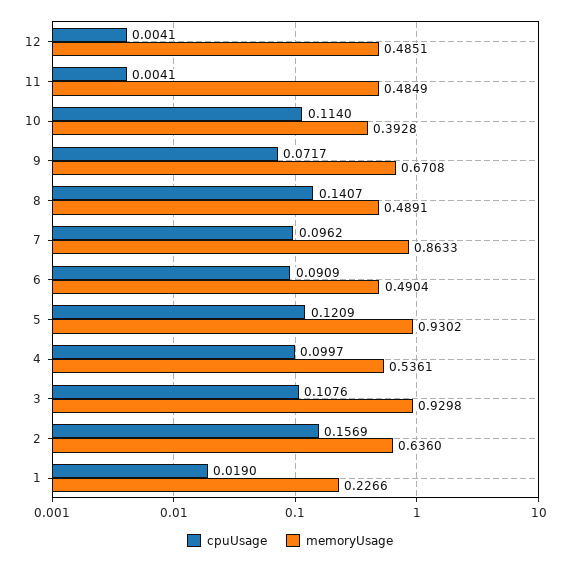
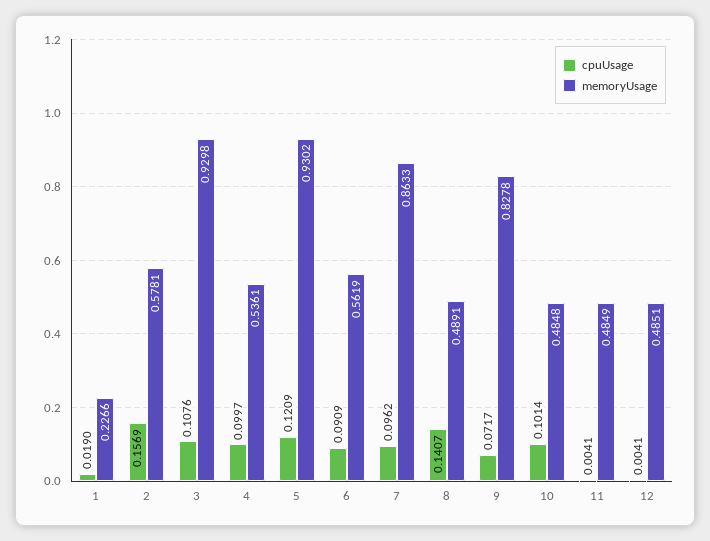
cpuUsage, 10: 0.114 -> 0.1014
memoryUsage, 10: 0.3928 -> 0.4848
memoryUsage, 9: 0.6708 -> 0.8278
memoryUsage, 6: 0.4904 -> 0.5619
memoryUsage, 2: 0.636 -> 0.5781

